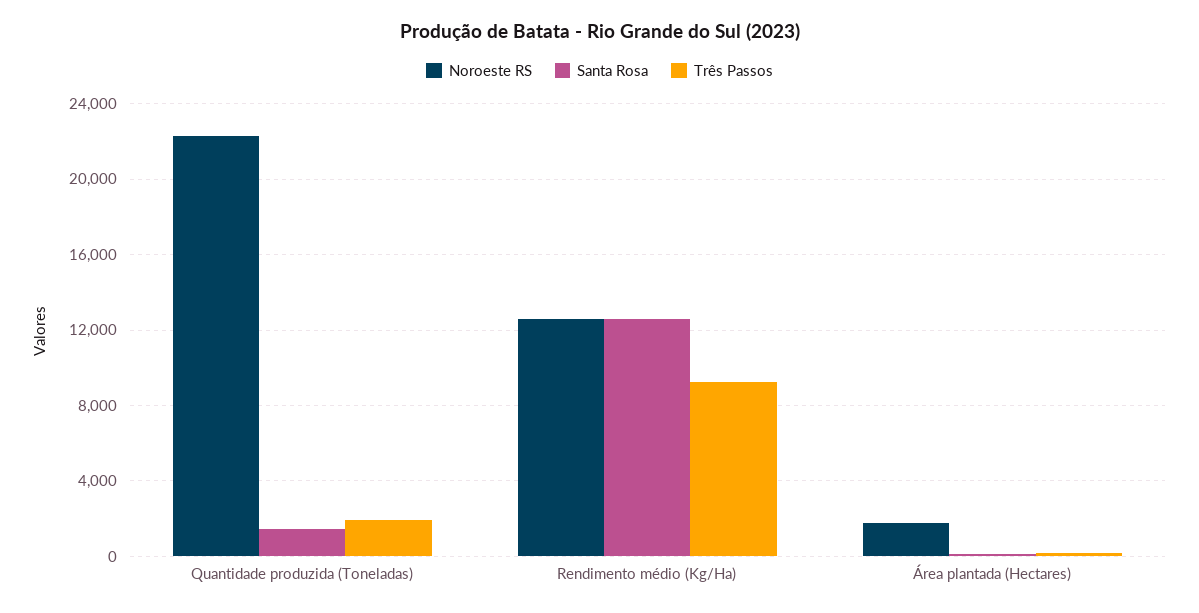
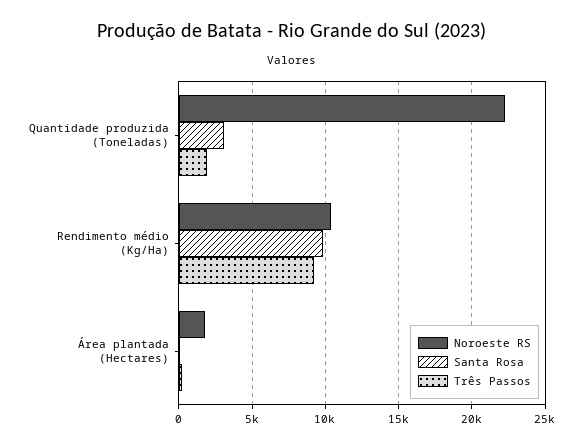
Santa Rosa, Quantidade produzida (Toneladas): 1500 -> 3000
Noroeste RS, Rendimento médio (Kg/Ha): 12500 -> 10500
Santa Rosa, Rendimento médio (Kg/Ha): 12500 -> 10000

